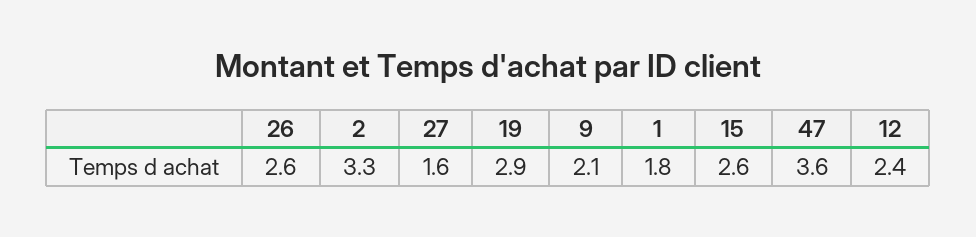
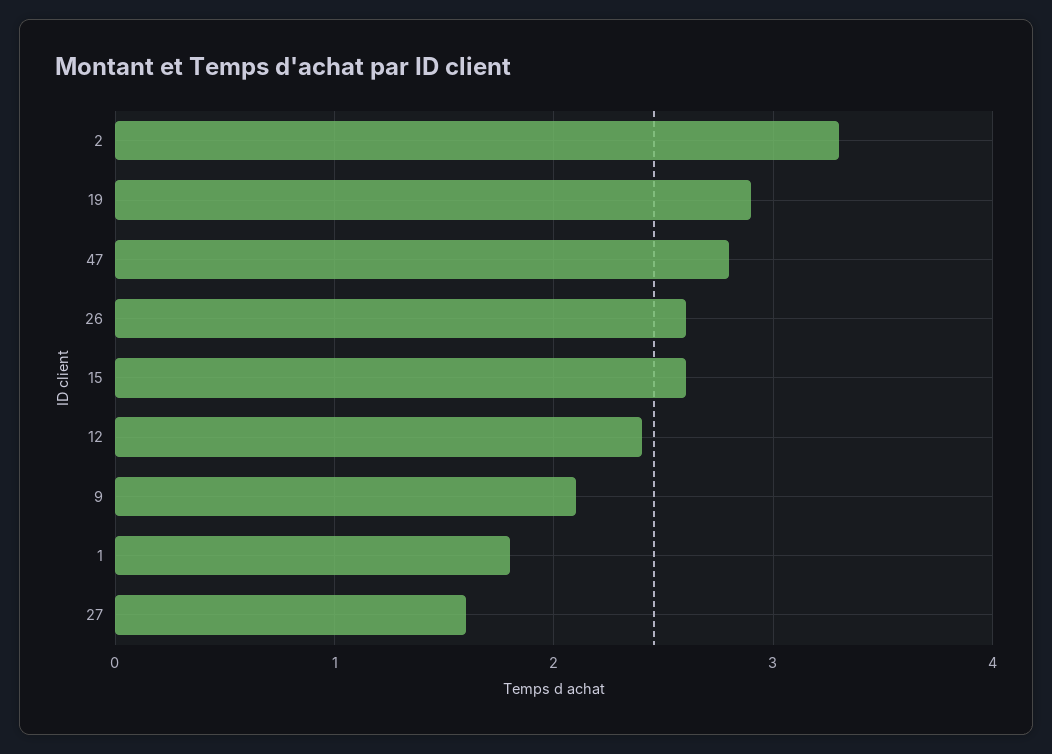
47: 3.6 -> 2.8

